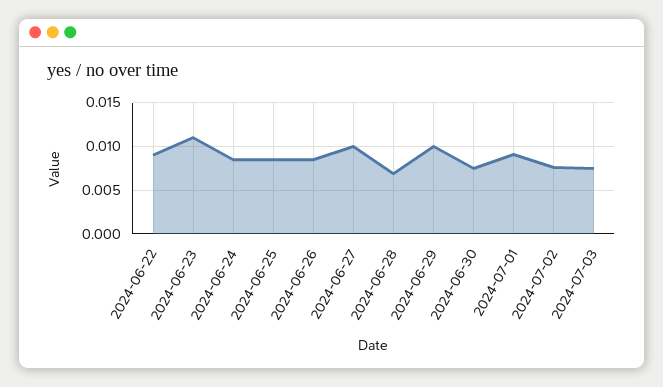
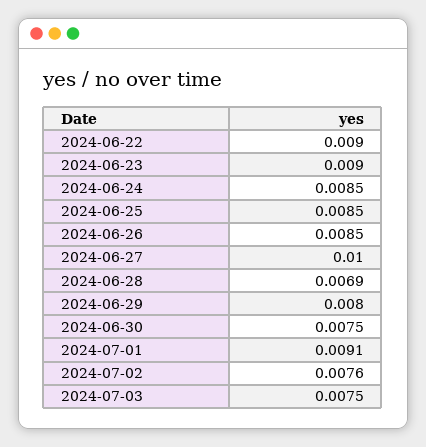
2024-06-23: 0.011 -> 0.009
2024-06-29: 0.01 -> 0.008

